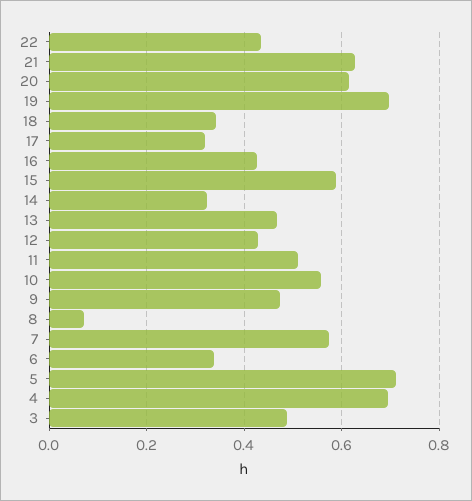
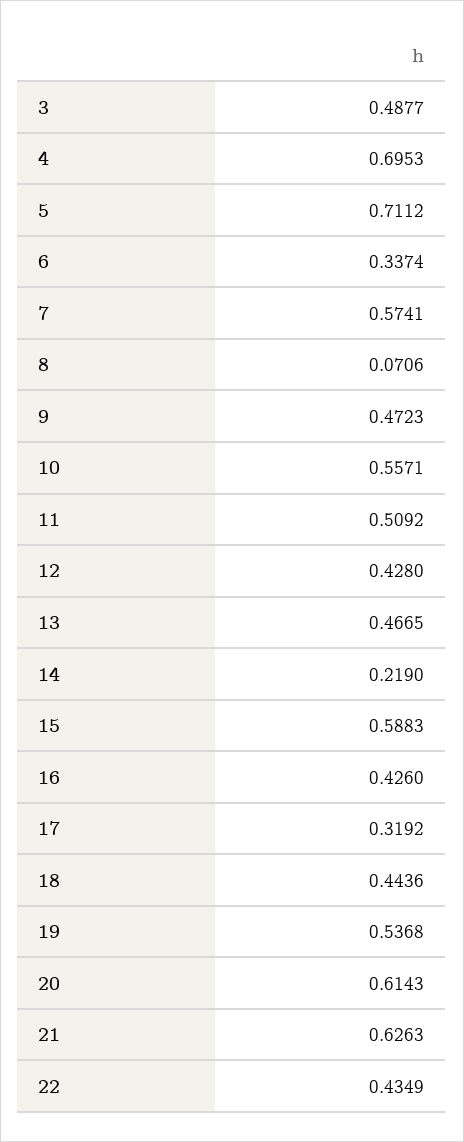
19: 0.7 -> 0.5368
18: 0.34 -> 0.4436
14: 0.32 -> 0.219

